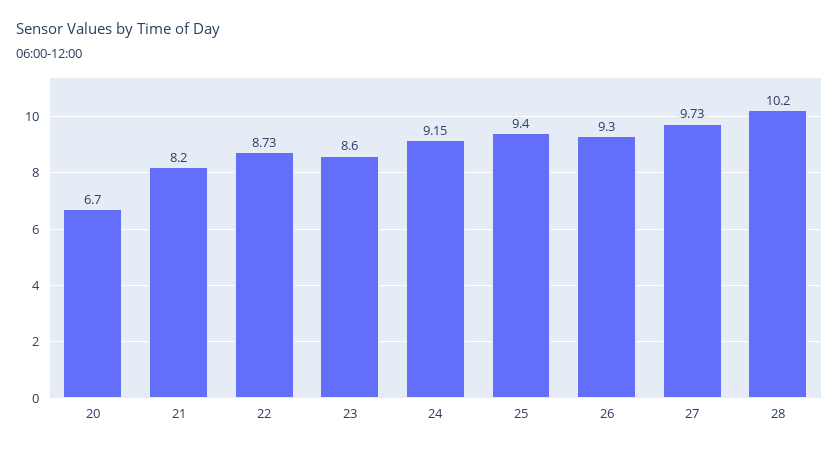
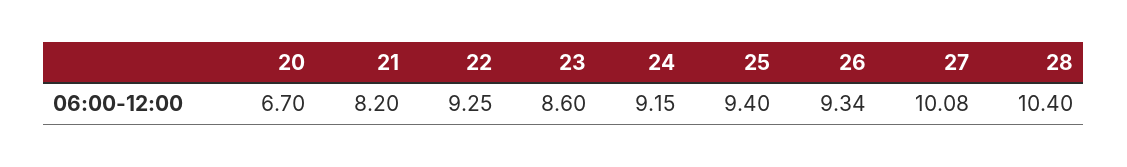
22: 8.73 -> 9.25
26: 9.3 -> 9.34
27: 9.73 -> 10.08
28: 10.2 -> 10.4

